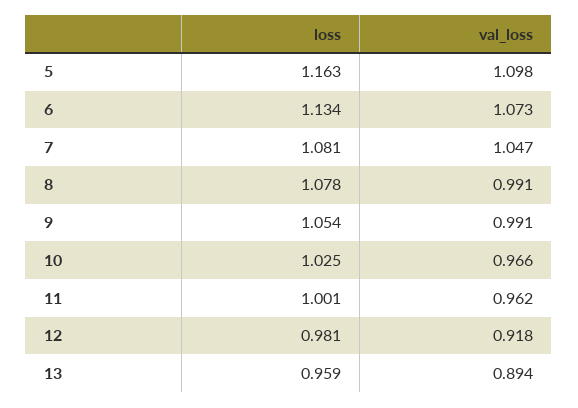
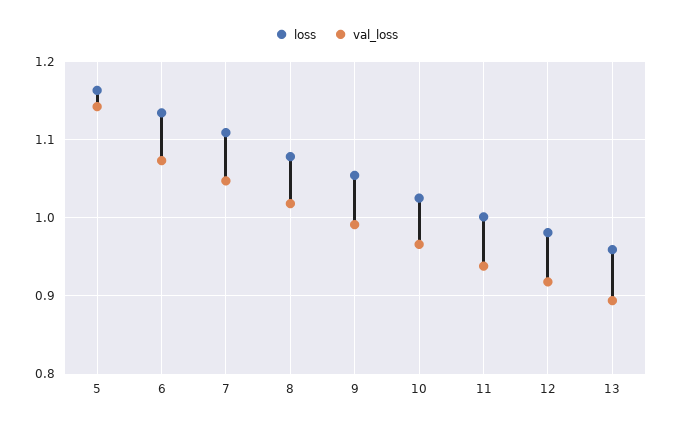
val_loss, 5: 1.098 -> 1.14
loss, 7: 1.081 -> 1.11
val_loss, 8: 0.991 -> 1.02
val_loss, 11: 0.962 -> 0.94

